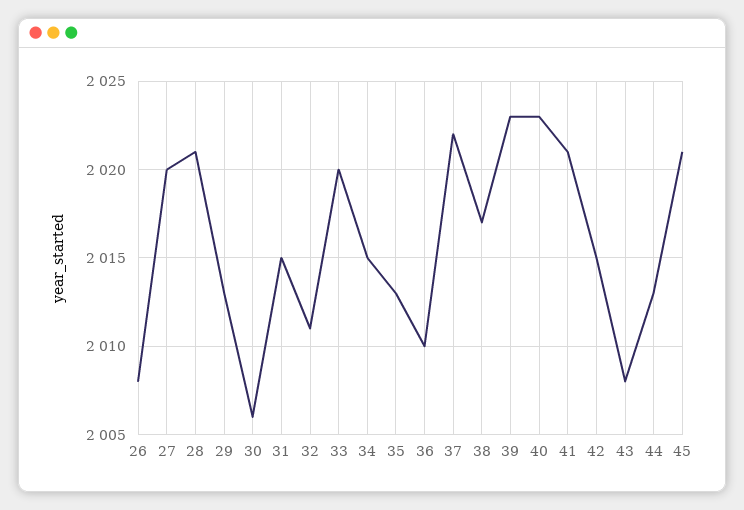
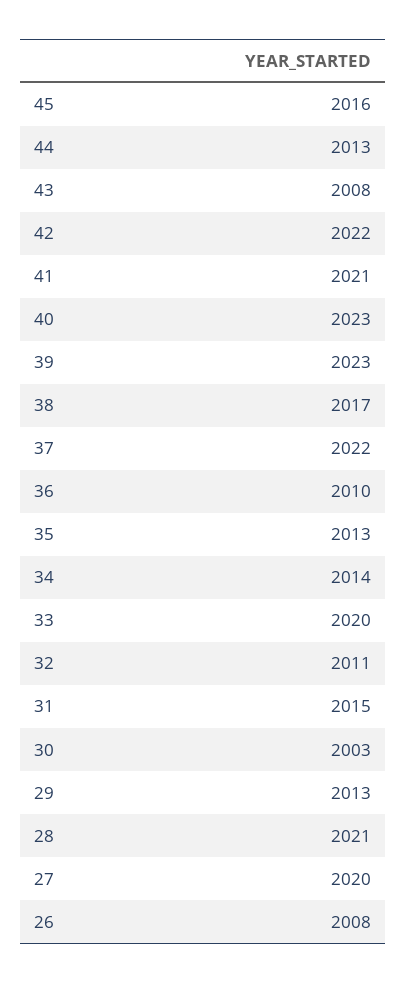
30: 2006 -> 2003
34: 2015 -> 2014
42: 2015 -> 2022
45: 2021 -> 2016

